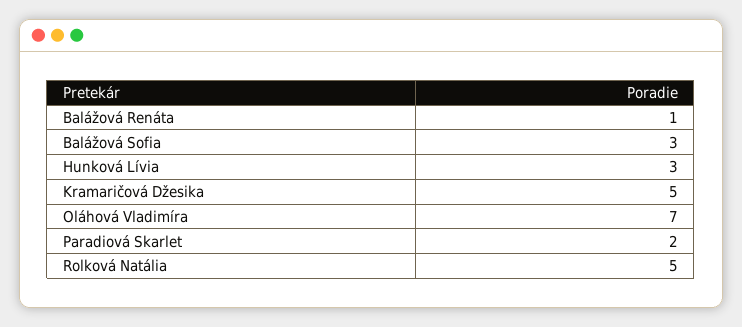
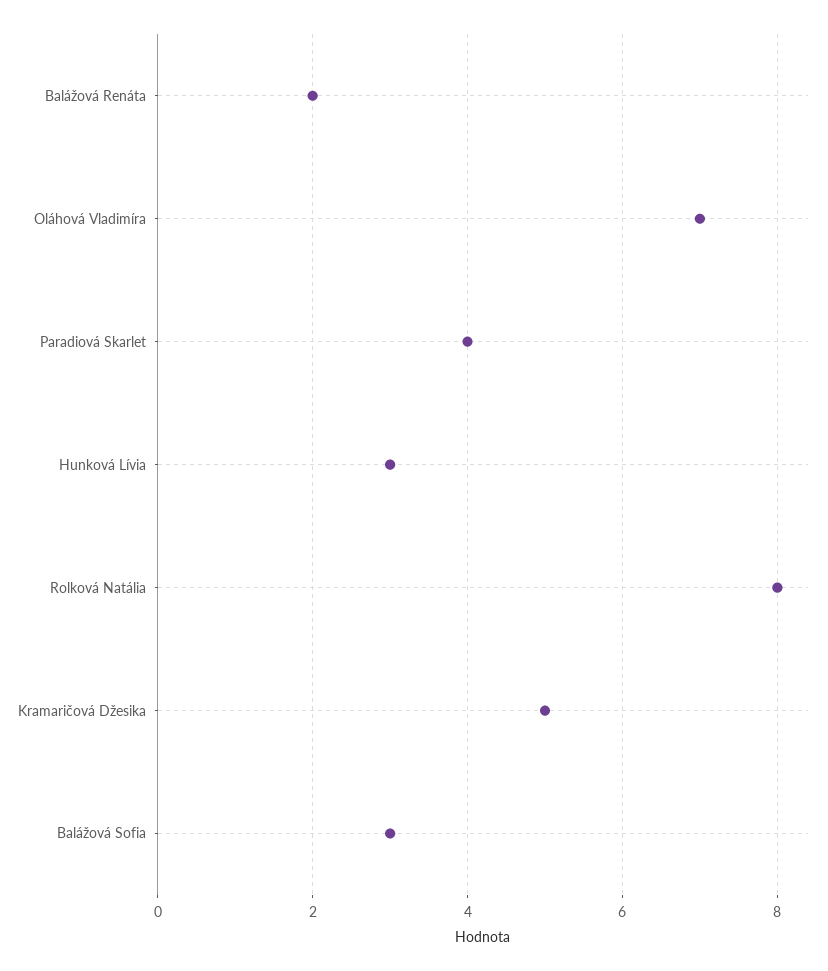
Balážová Renáta: 1 -> 2
Paradiová Skarlet: 2 -> 4
Rolková Natália: 5 -> 8

